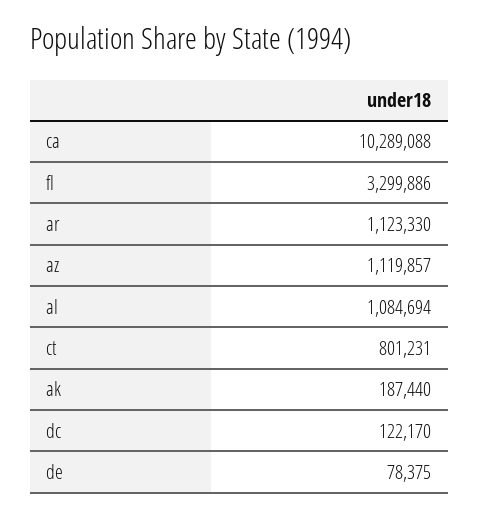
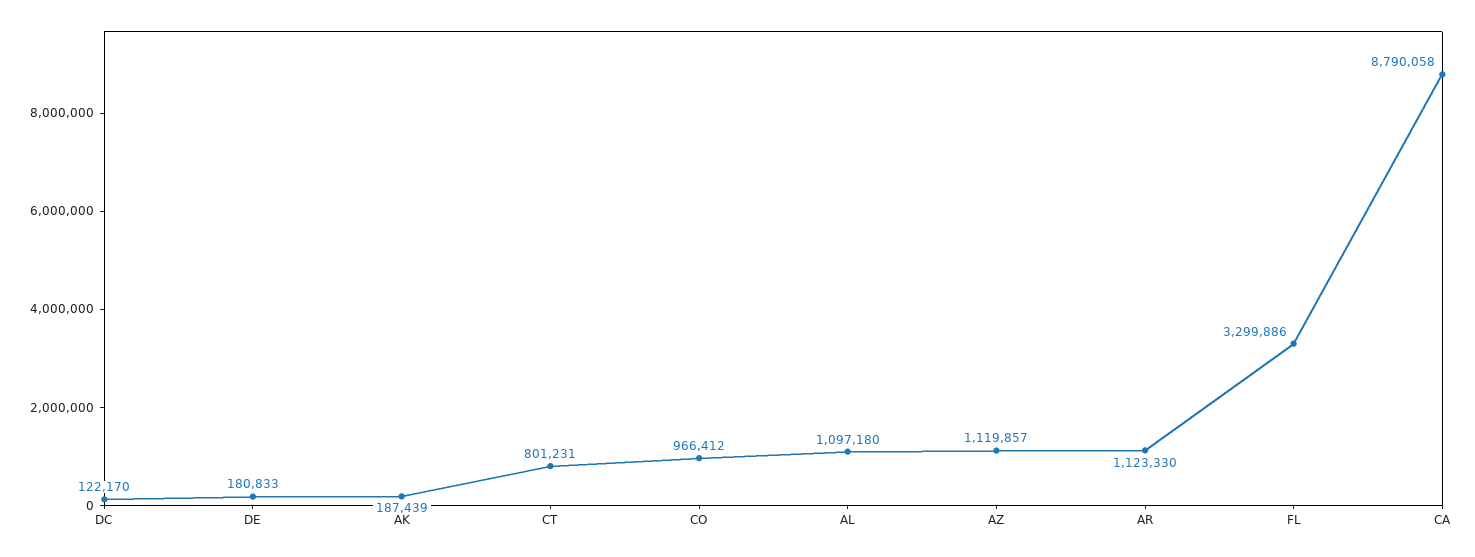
ca: 10289088 -> 8790058
al: 1084694 -> 1097180
ak: 187440 -> 187439
de: 78375 -> 180833
CO: none -> 966412

